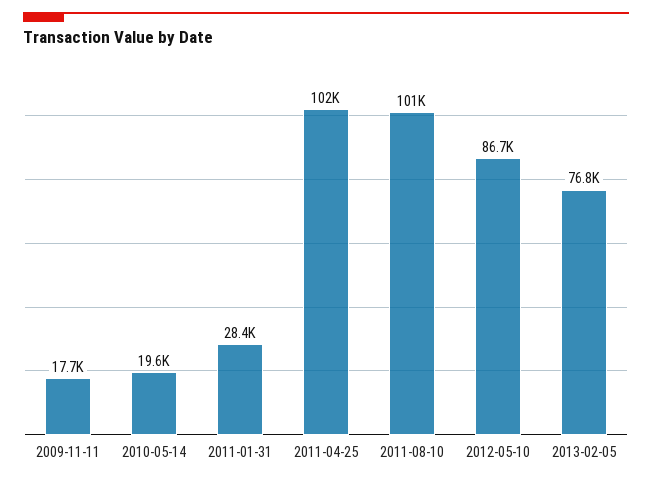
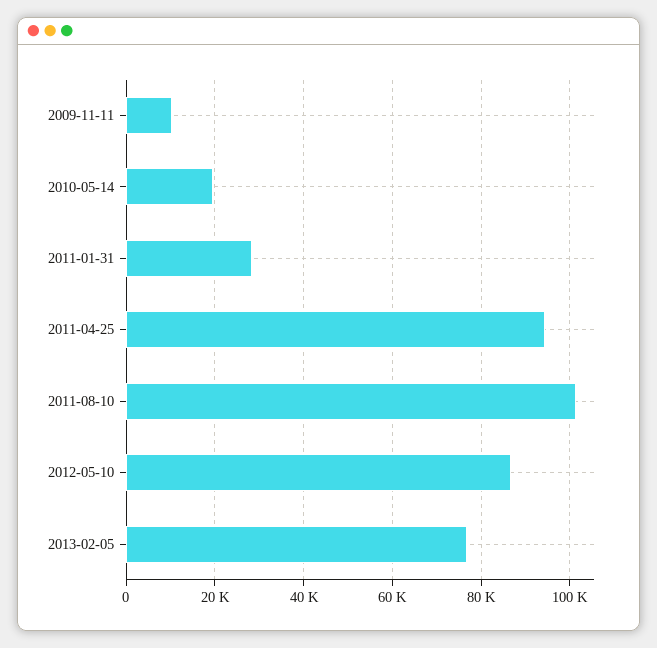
2009-11-11: 17700 -> 10000
2011-04-25: 102000 -> 94000

